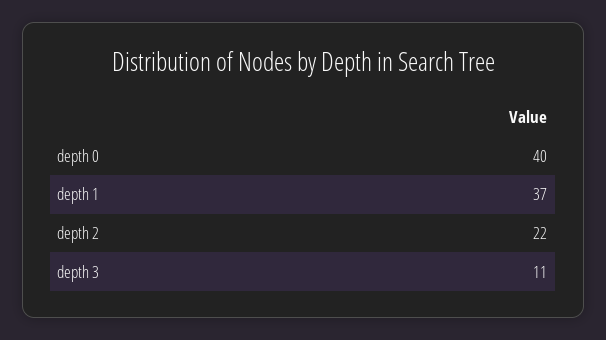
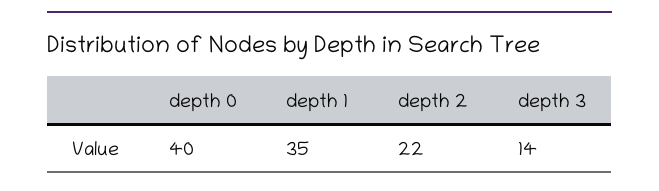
depth 1: 37 -> 35
depth 3: 11 -> 14

